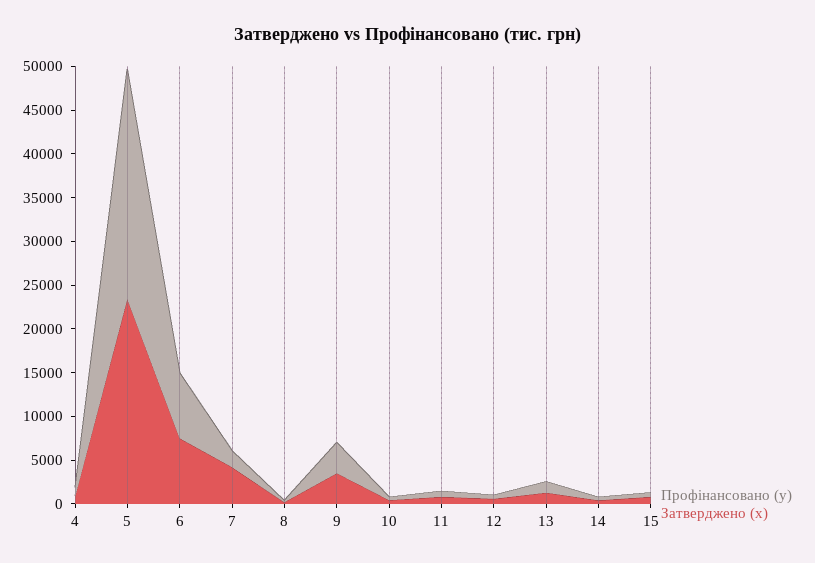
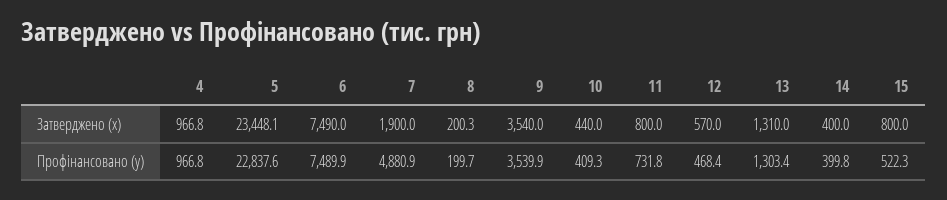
Профінансовано (y), 5: 26000 -> 22837.6
Профінансовано (y), 7: 2000 -> 4880.9
Затверджено (x), 7: 4000 -> 1900

